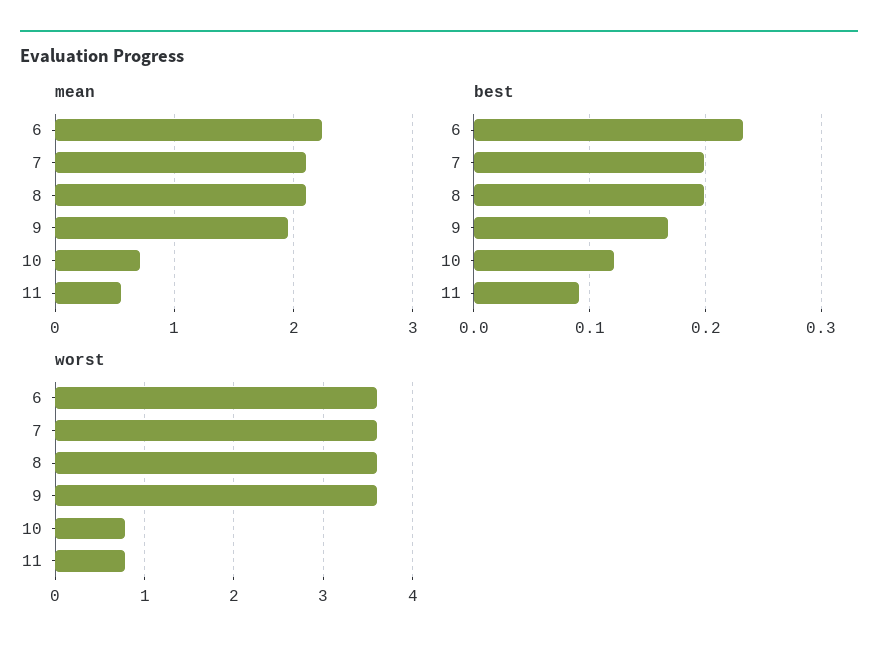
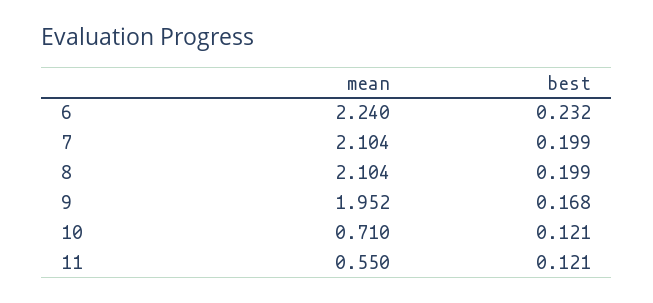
best, 11: 0.09 -> 0.121
worst, 6: 3.6 -> none
worst, 7: 3.6 -> none
worst, 8: 3.6 -> none
worst, 9: 3.6 -> none
worst, 10: 0.8 -> none
worst, 11: 0.8 -> none

